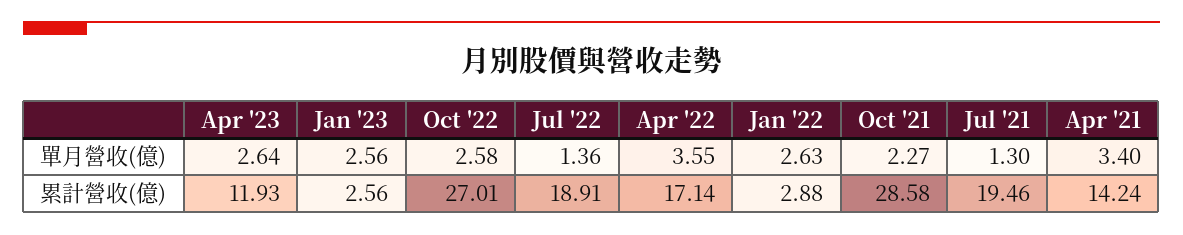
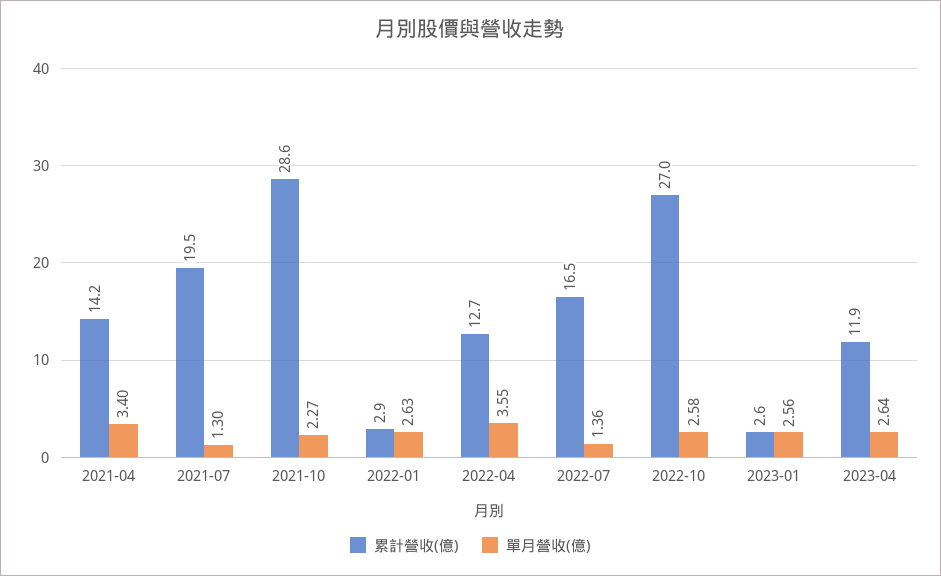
累計營收(億), Jul '22: 18.91 -> 16.5
累計營收(億), Apr '22: 17.14 -> 12.7

